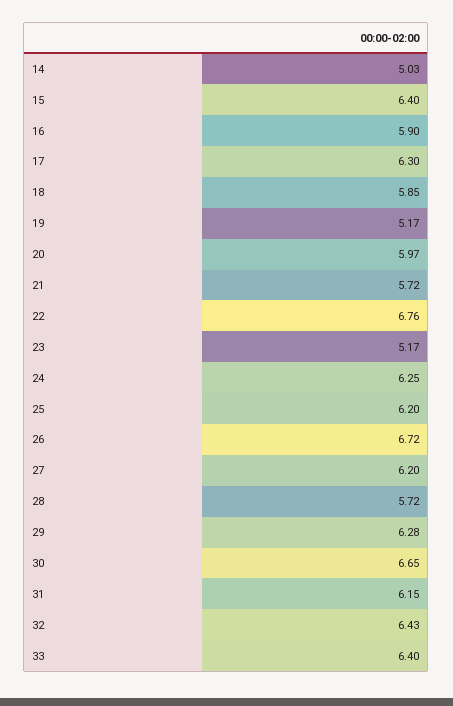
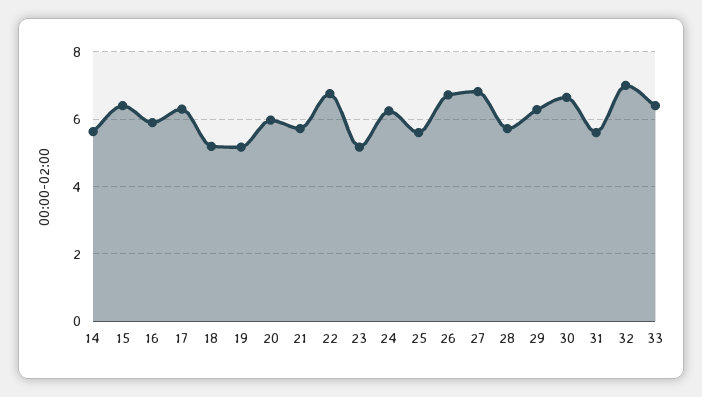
14: 5.03 -> 5.6
18: 5.85 -> 5.2
25: 6.2 -> 5.6
27: 6.2 -> 6.8
31: 6.15 -> 5.6
32: 6.43 -> 7

